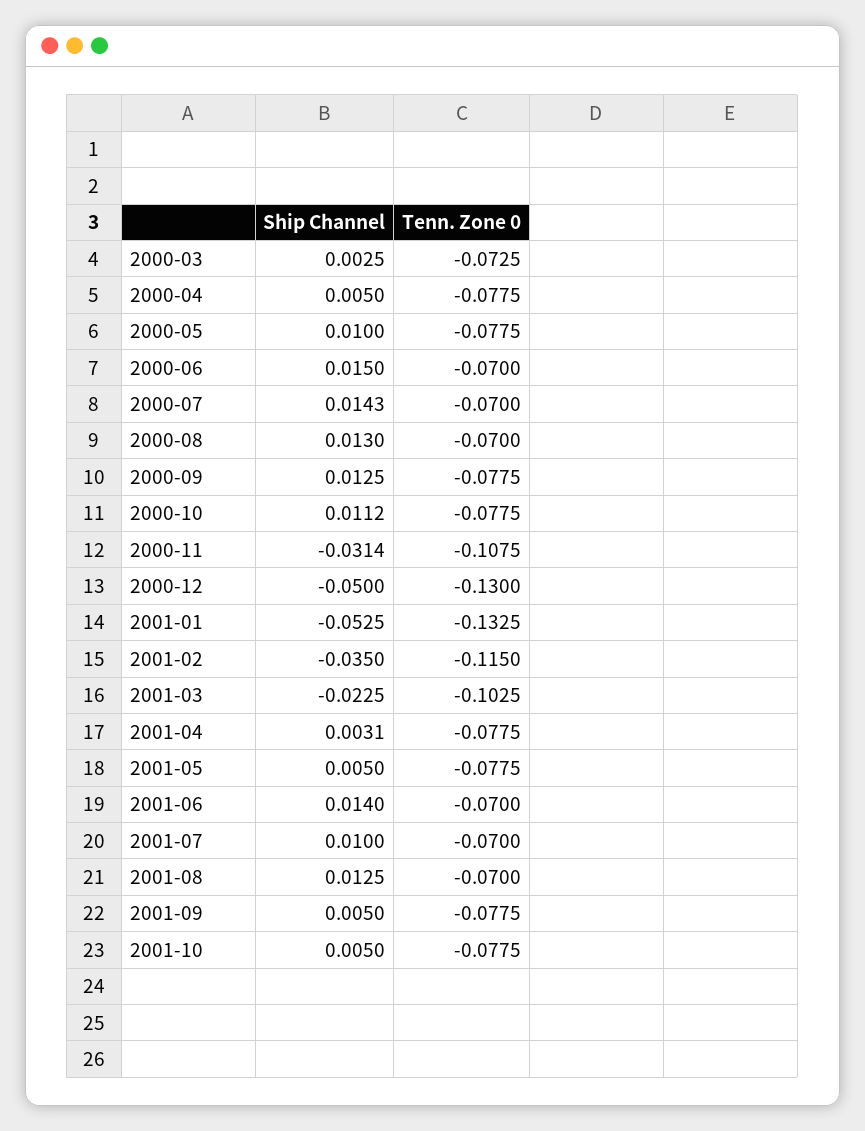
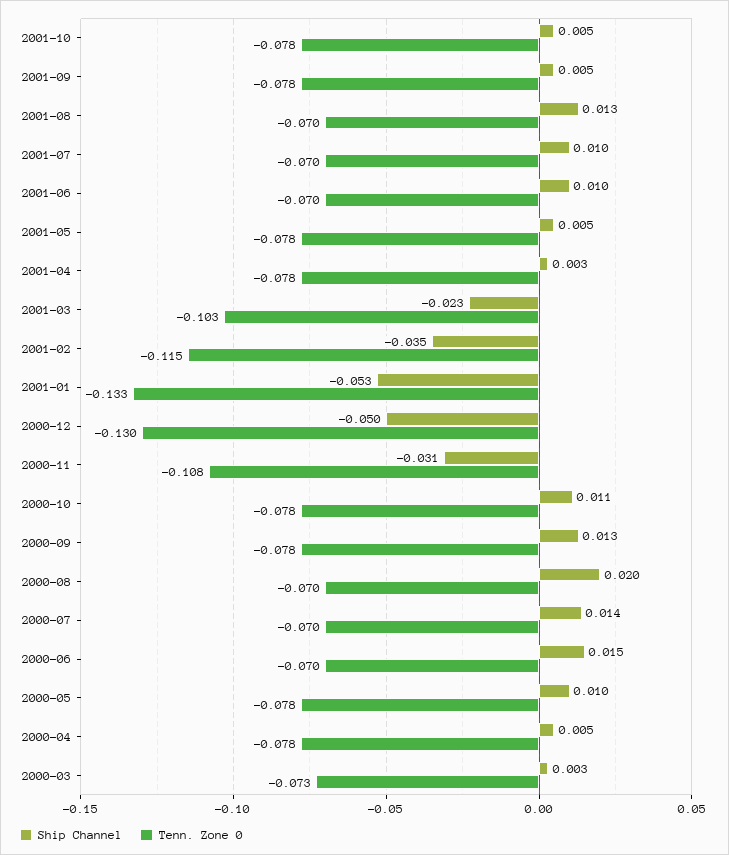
Ship Channel, 2000-08: 0.013 -> 0.02
Ship Channel, 2001-06: 0.014 -> 0.01

